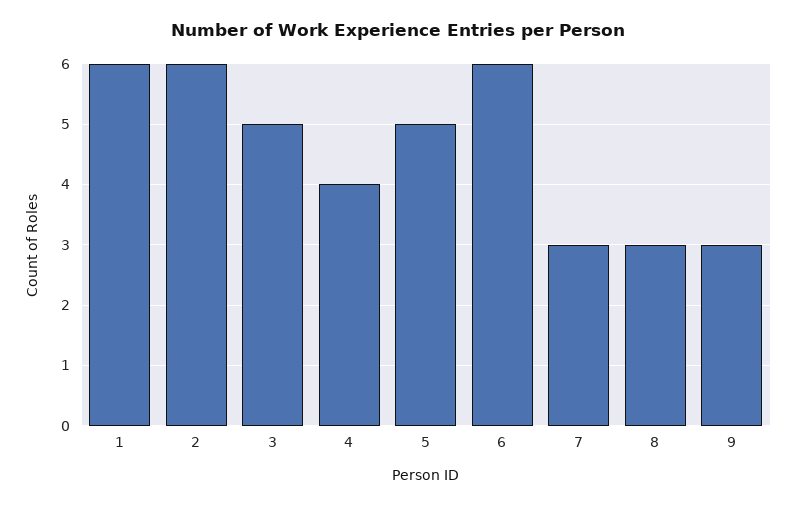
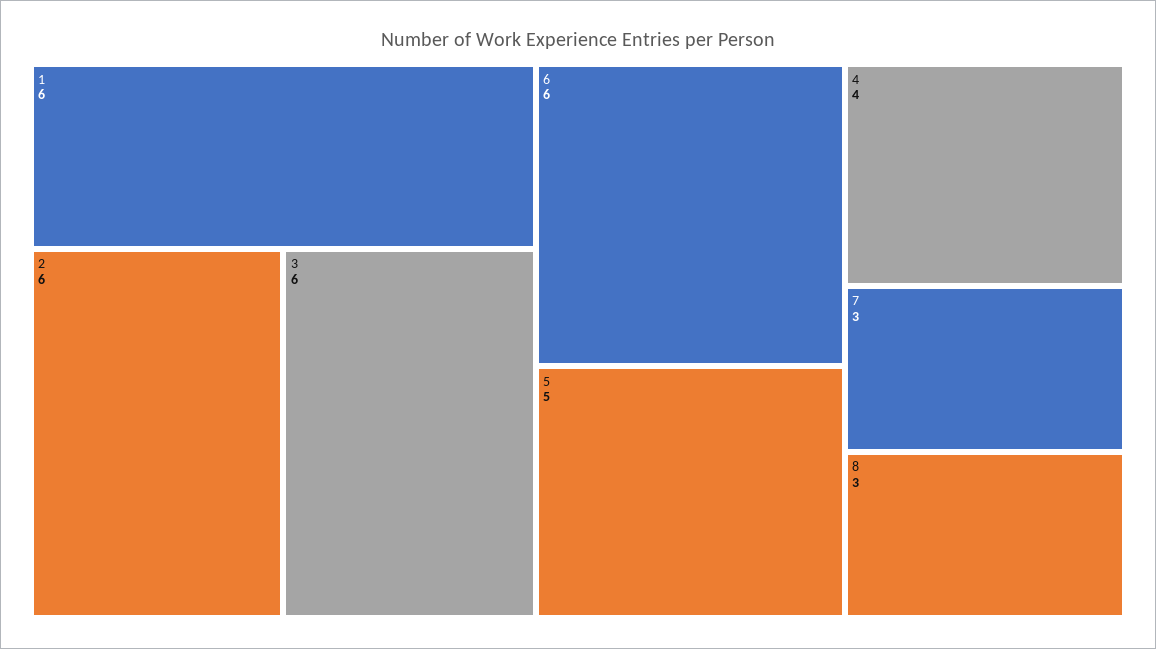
3: 5 -> 6
9: 3 -> none

